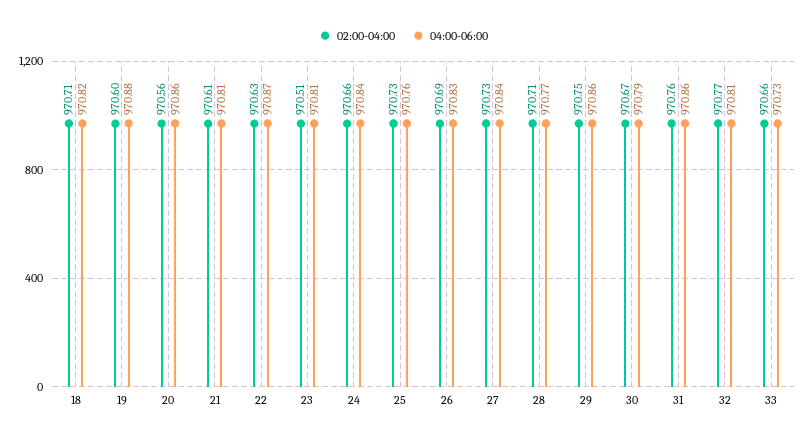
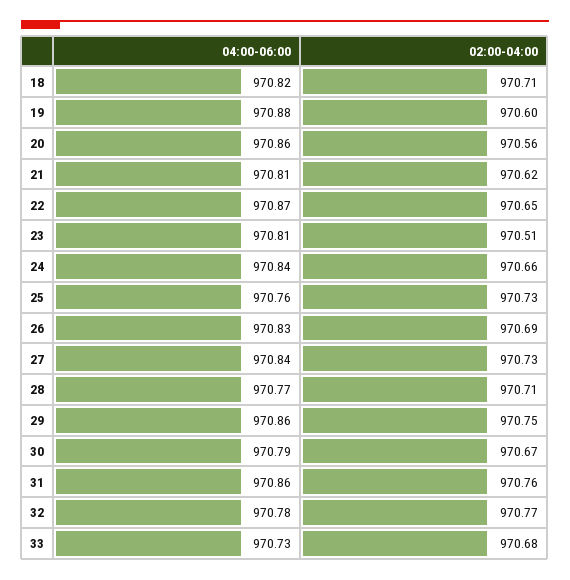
02:00-04:00, 21: 970.61 -> 970.62
02:00-04:00, 22: 970.63 -> 970.65
04:00-06:00, 32: 970.81 -> 970.78
02:00-04:00, 33: 970.66 -> 970.68

